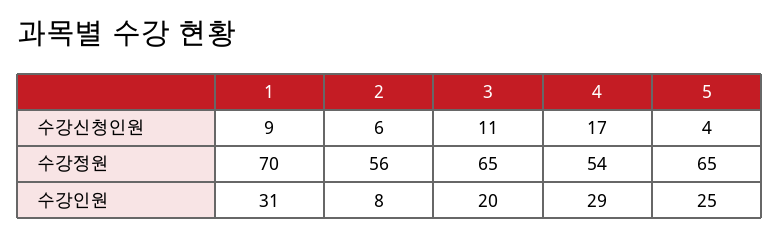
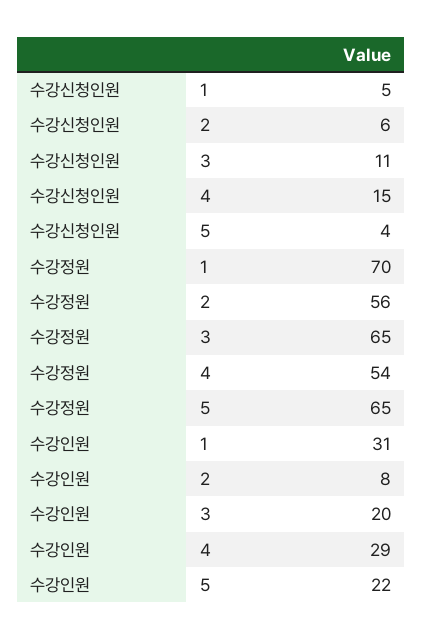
1, 수강신청인원: 9 -> 5
4, 수강신청인원: 17 -> 15
5, 수강인원: 25 -> 22

